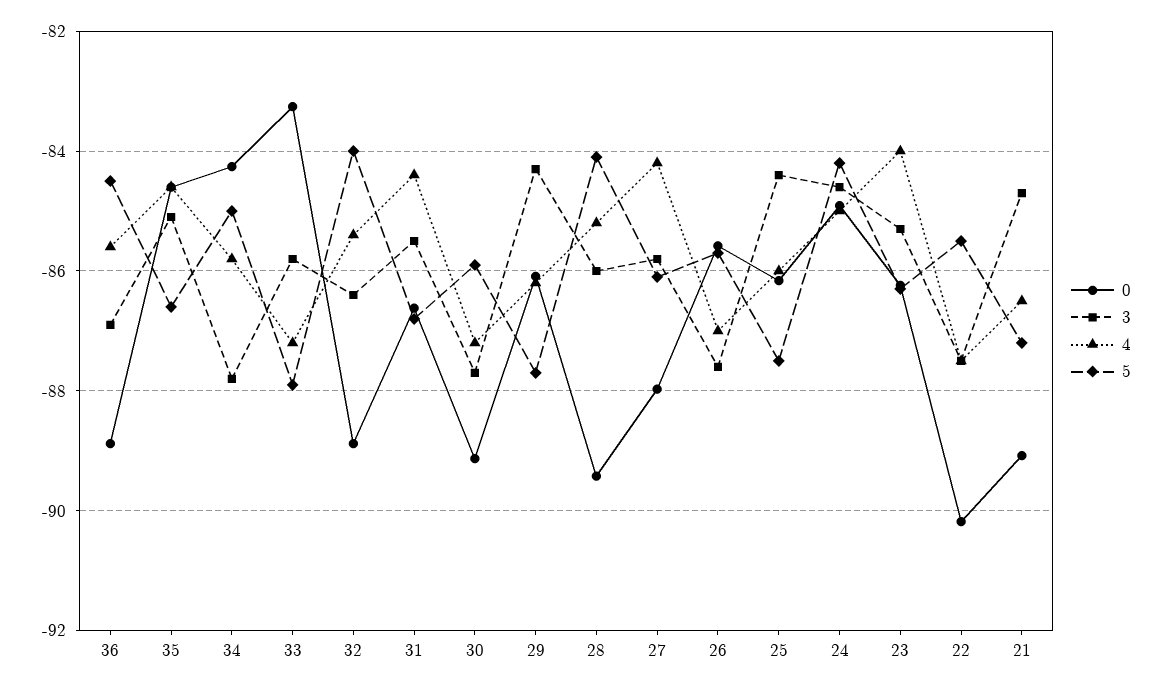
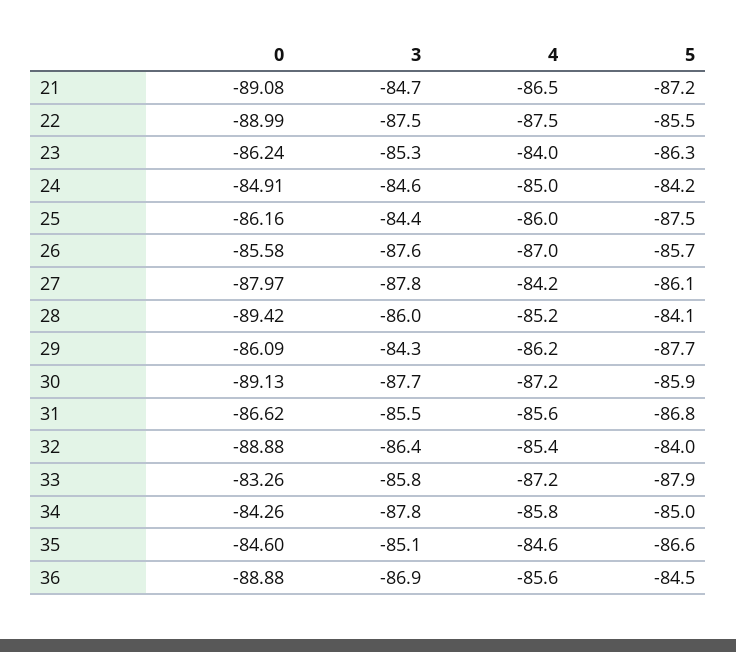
4, 31: -84.4 -> -85.6
3, 27: -85.8 -> -87.8
0, 22: -90.2 -> -88.99

